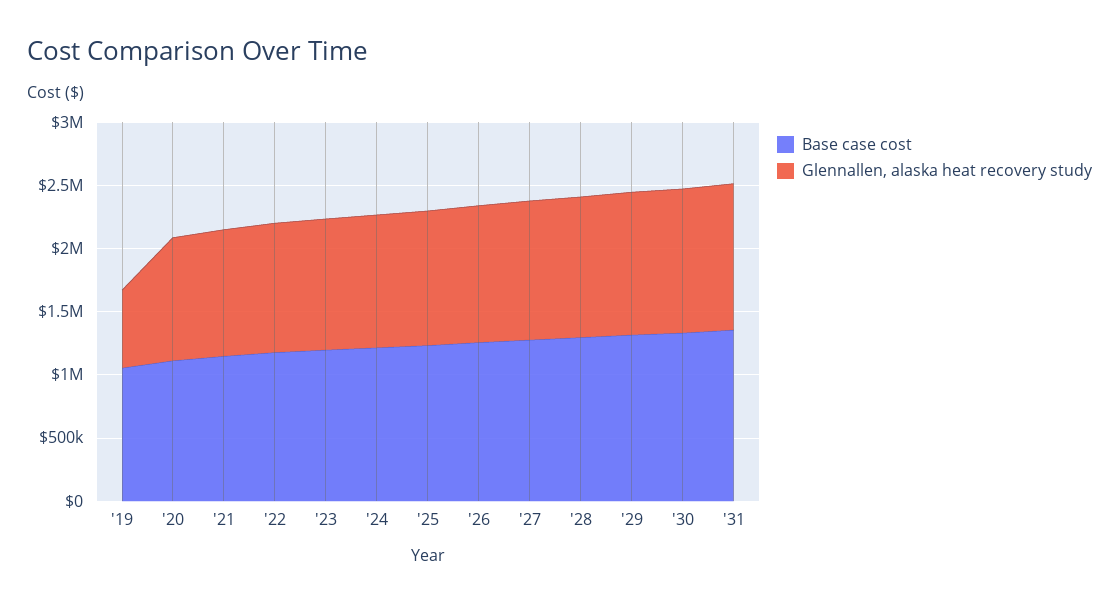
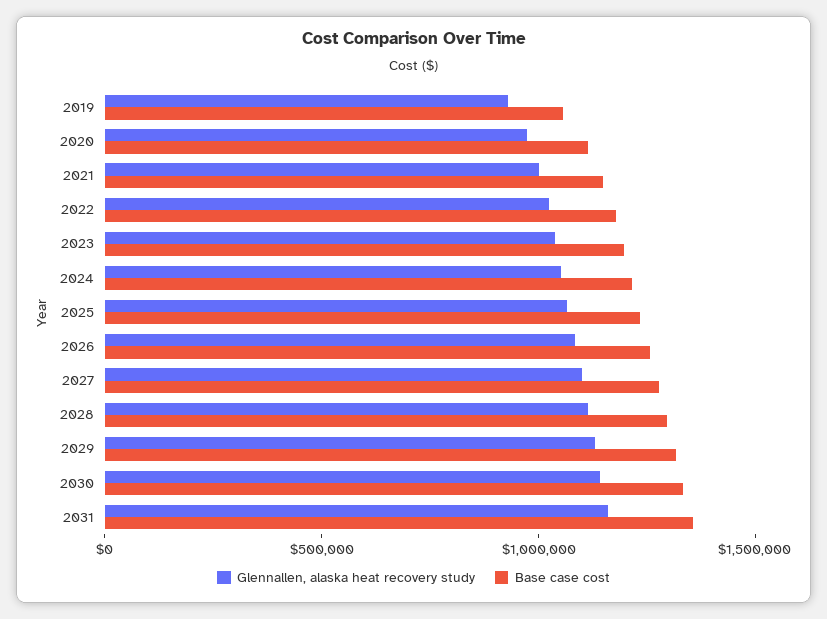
Glennallen, alaska heat recovery study, '19: 600000 -> 900000

